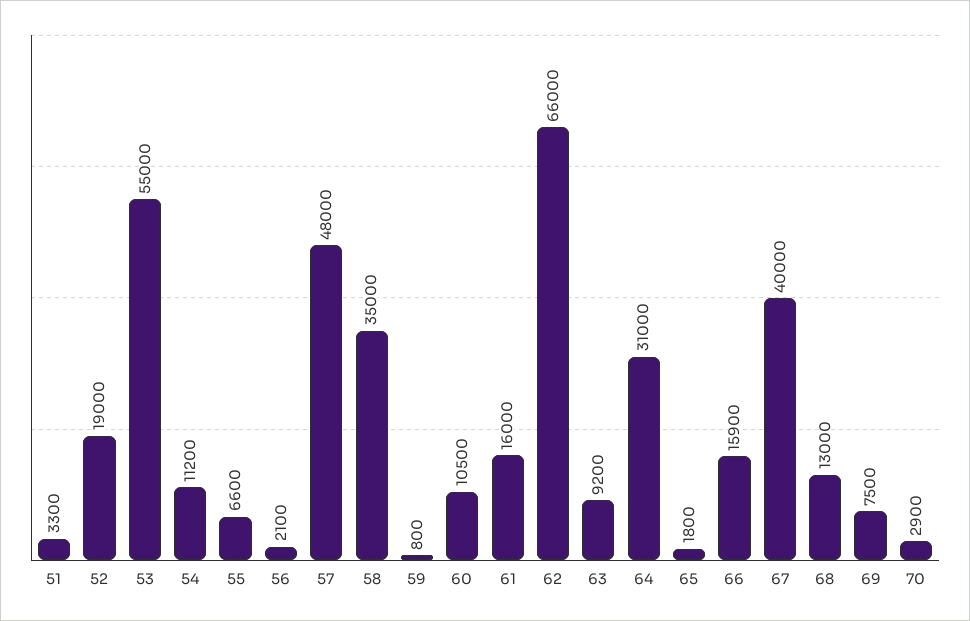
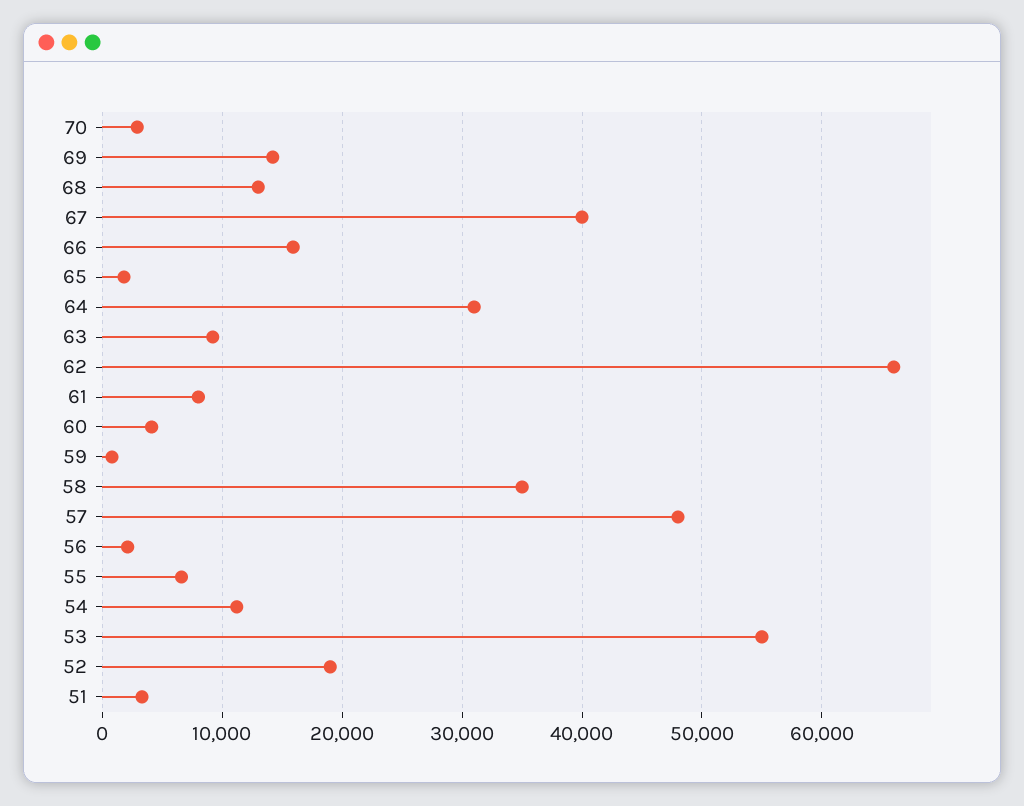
60: 10500 -> 4000
61: 16000 -> 8000
69: 7500 -> 14000

